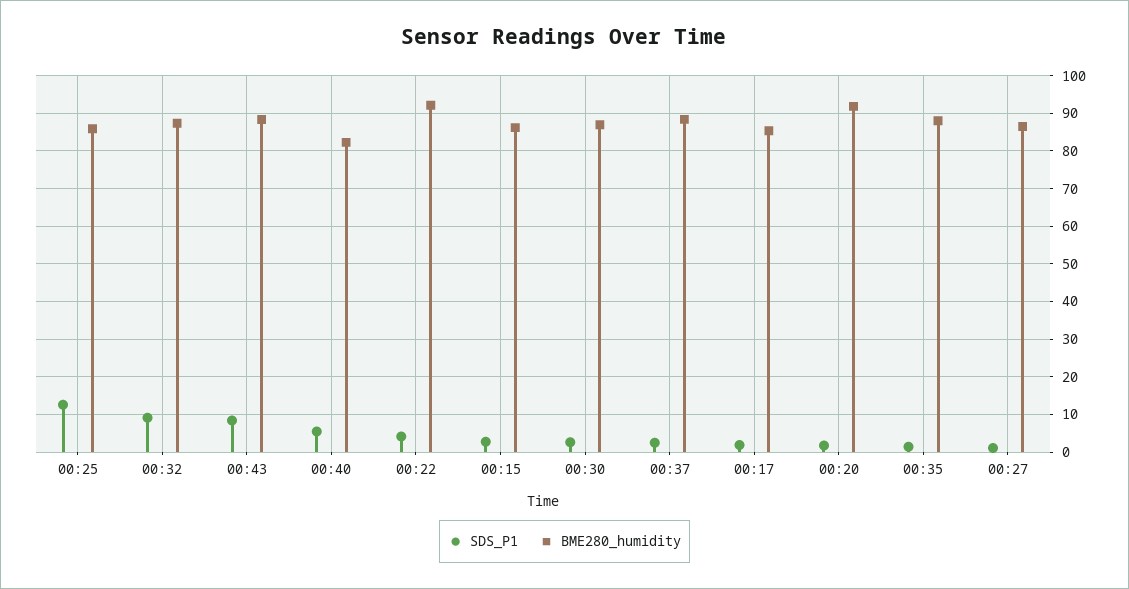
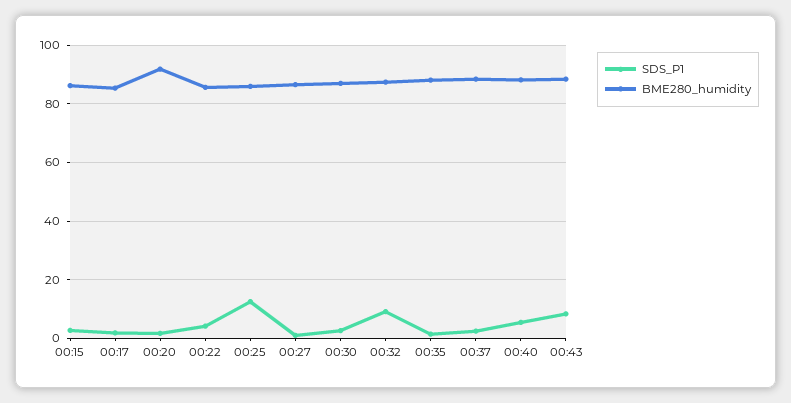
BME280_humidity, 00:40: 82 -> 87.5
BME280_humidity, 00:22: 92 -> 85

